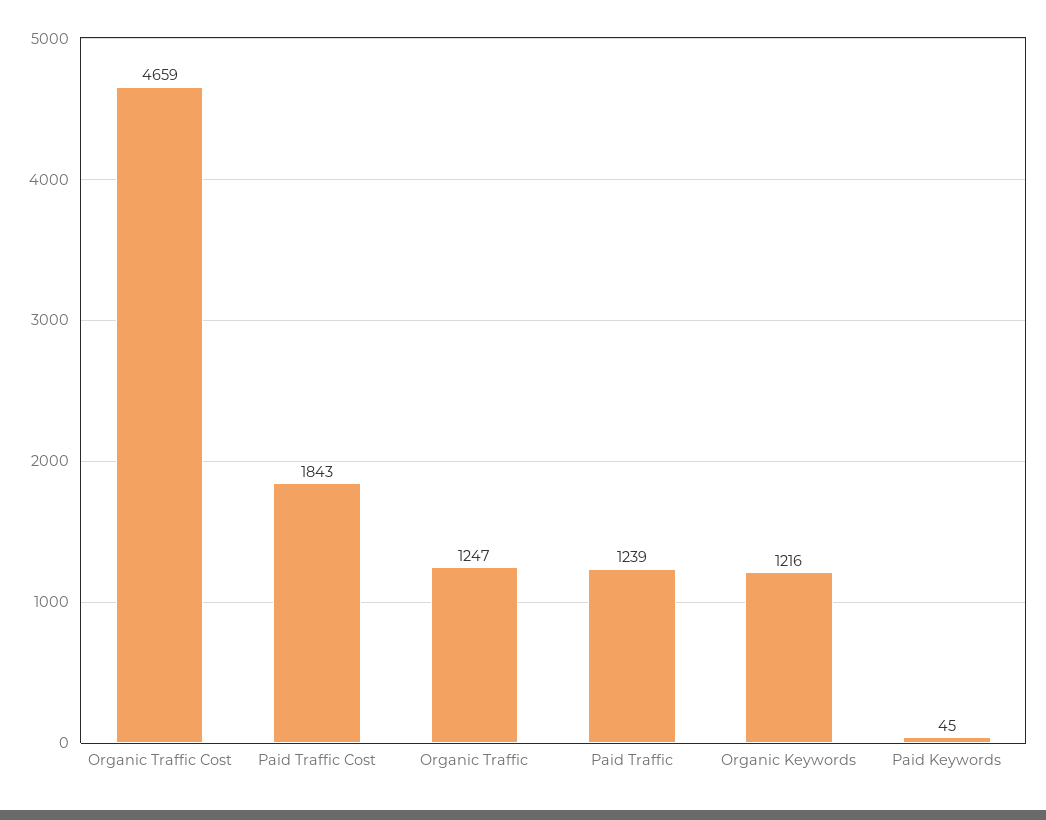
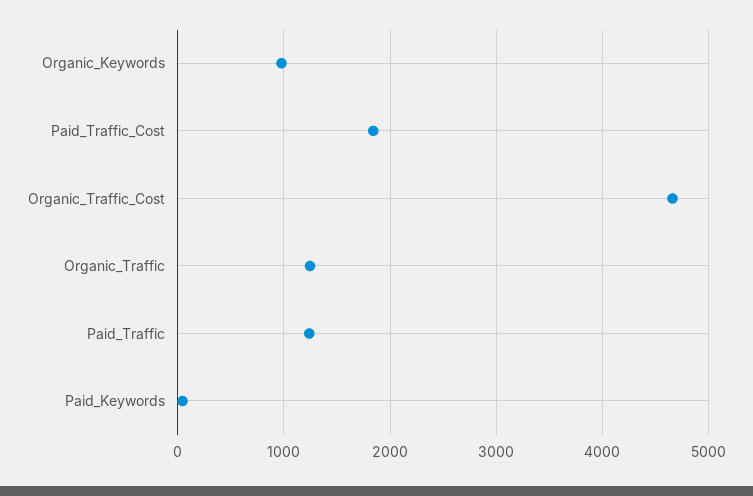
Organic Keywords: 1216 -> 1000

